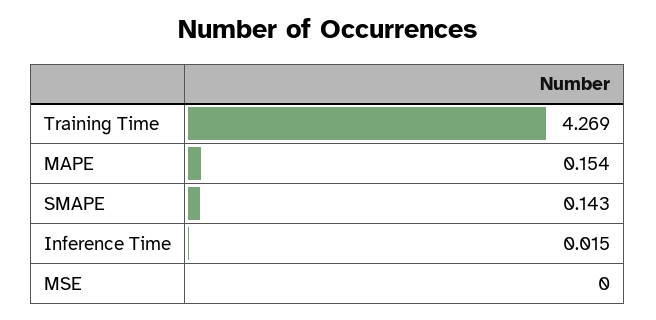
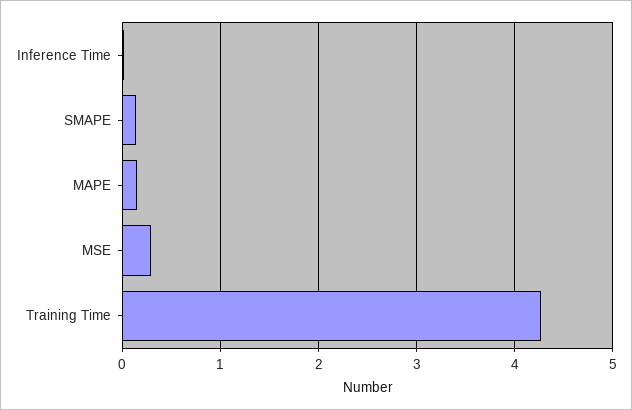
MSE: 0 -> 0.3

